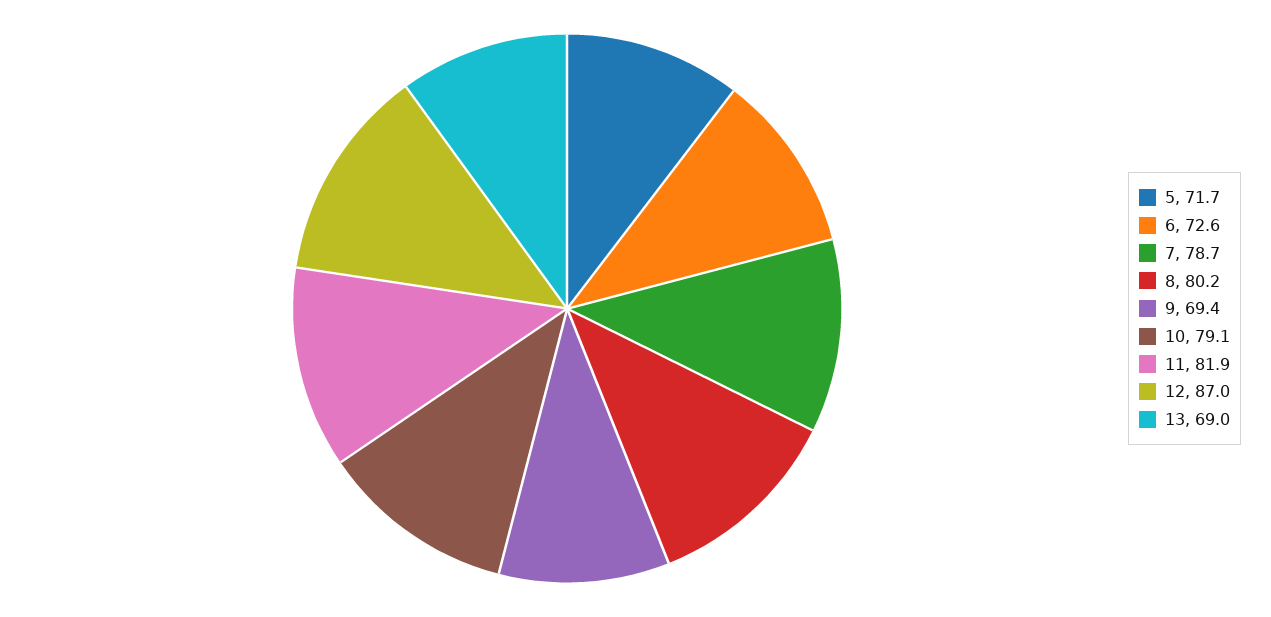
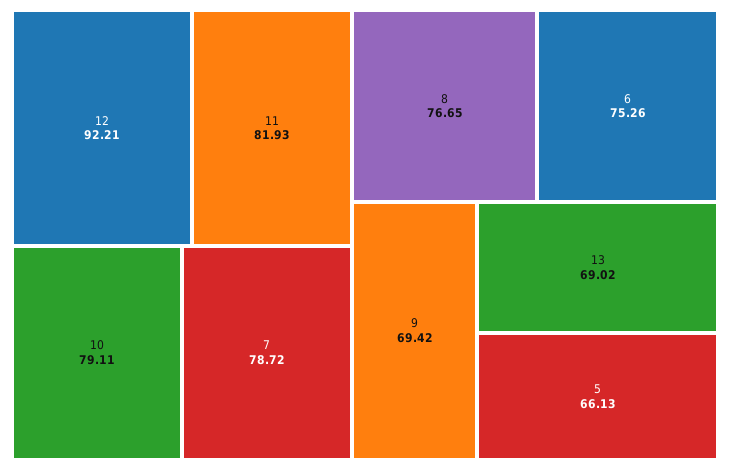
5: 71.7 -> 66.13
6: 72.6 -> 75.26
8: 80.2 -> 76.65
12: 87 -> 92.21

